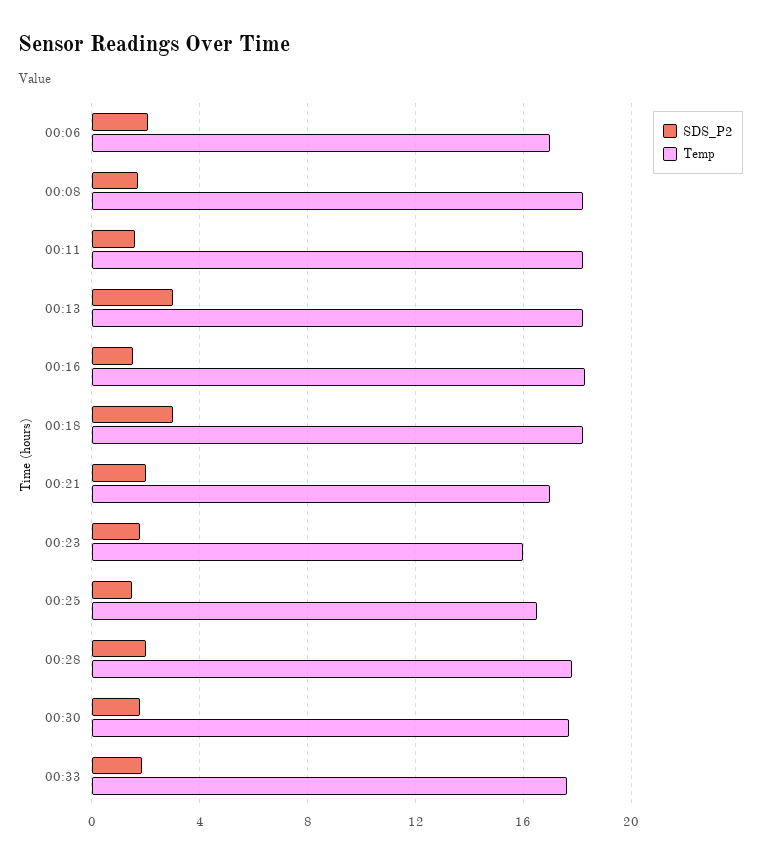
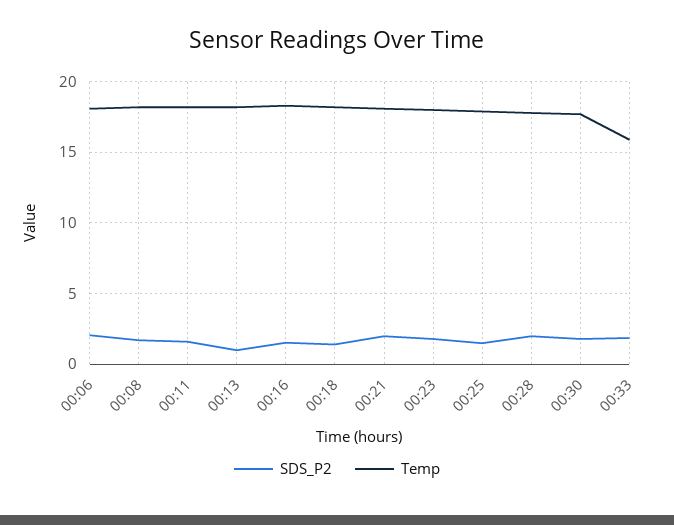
Temp, 00:06: 17 -> 18
SDS_P2, 00:13: 3 -> 1
SDS_P2, 00:18: 3 -> 1.5
Temp, 00:21: 17 -> 18
Temp, 00:23: 16 -> 18
Temp, 00:25: 16.5 -> 18
Temp, 00:33: 17.5 -> 16

